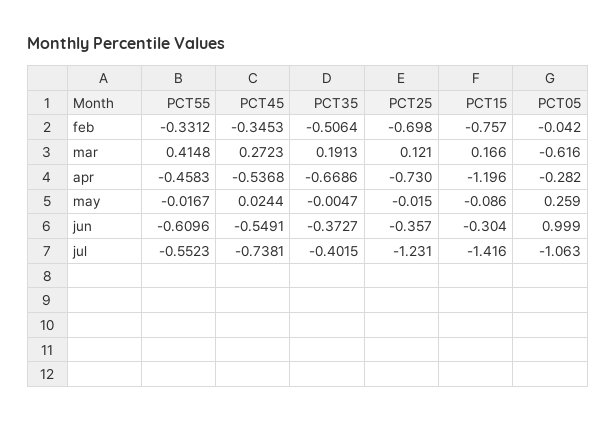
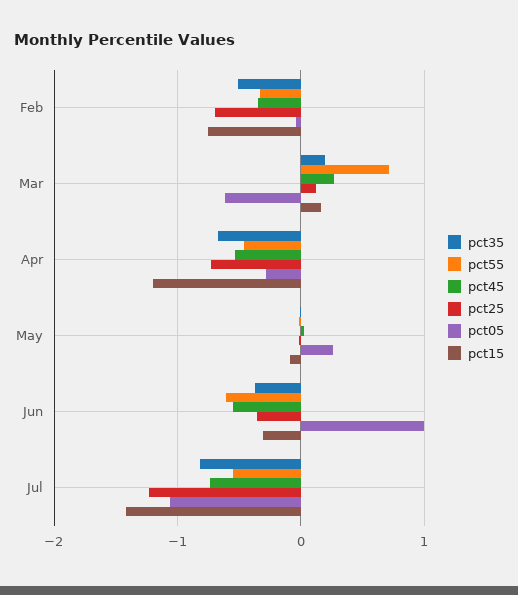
PCT55, mar: 0.4148 -> 0.7
PCT35, jul: -0.4015 -> -0.8

